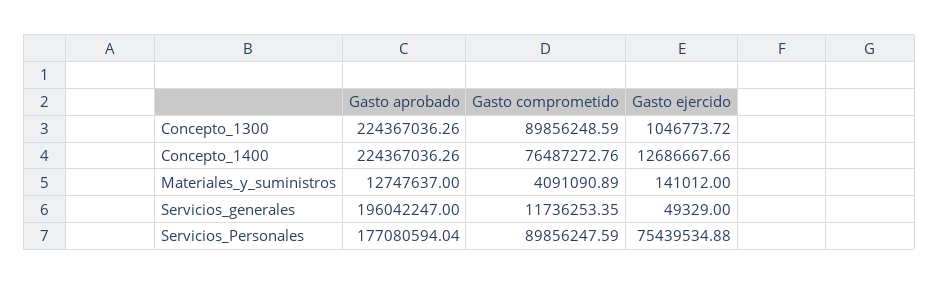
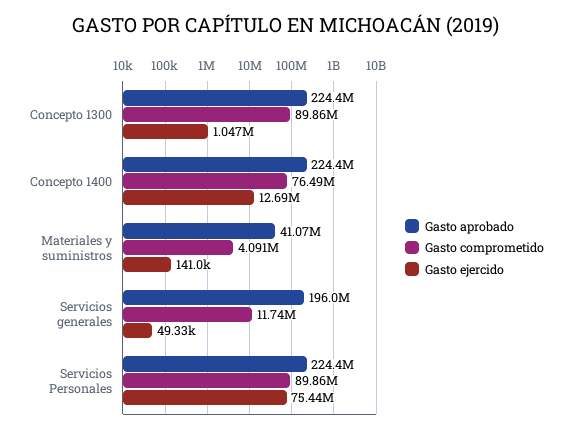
Gasto aprobado, Materiales_y_suministros: 12747637 -> 41070000
Gasto aprobado, Servicios_Personales: 177080594.04 -> 224400000

